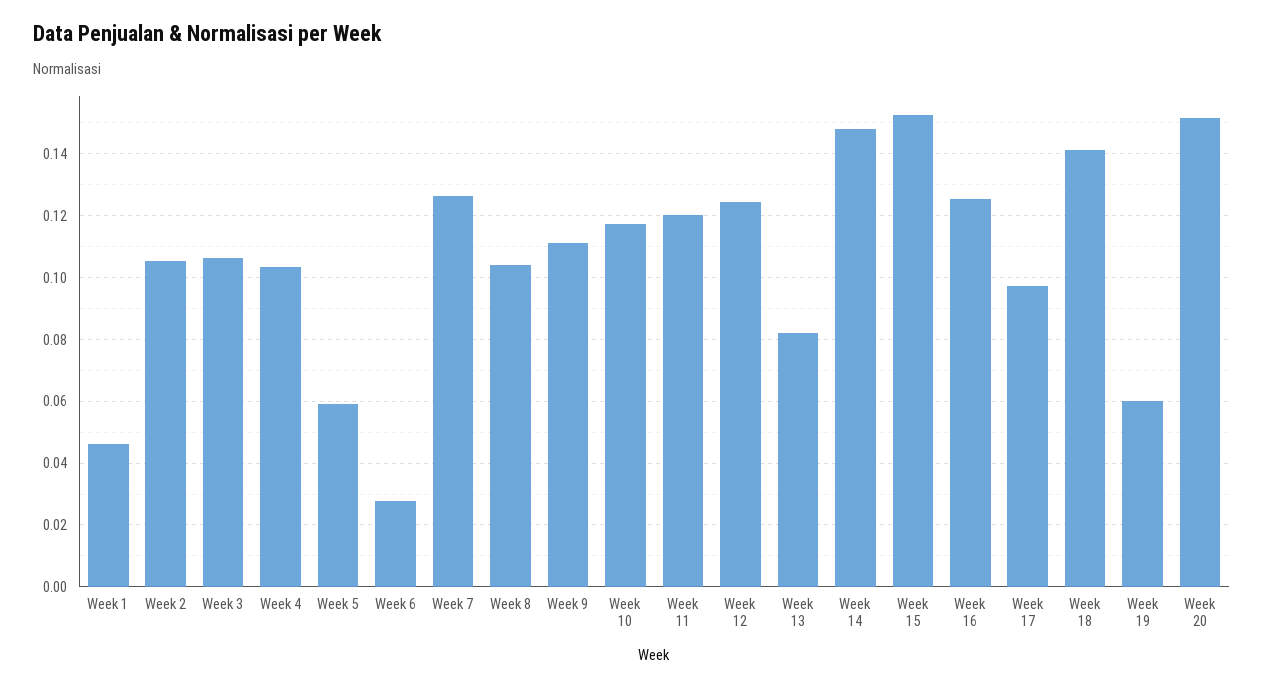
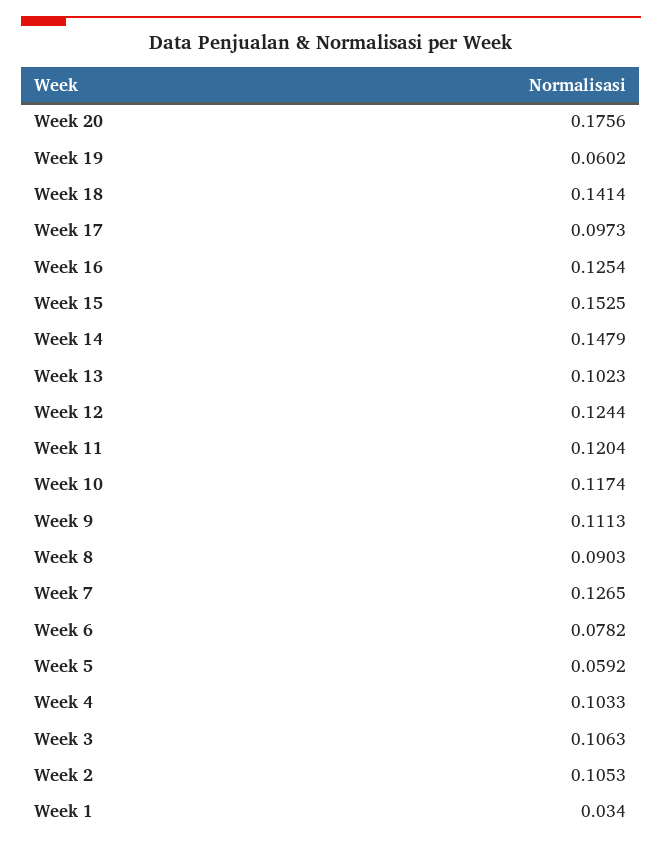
Week 1: 0.046 -> 0.034
Week 6: 0.028 -> 0.0782
Week 8: 0.104 -> 0.0903
Week 13: 0.082 -> 0.1023
Week 20: 0.152 -> 0.1756

